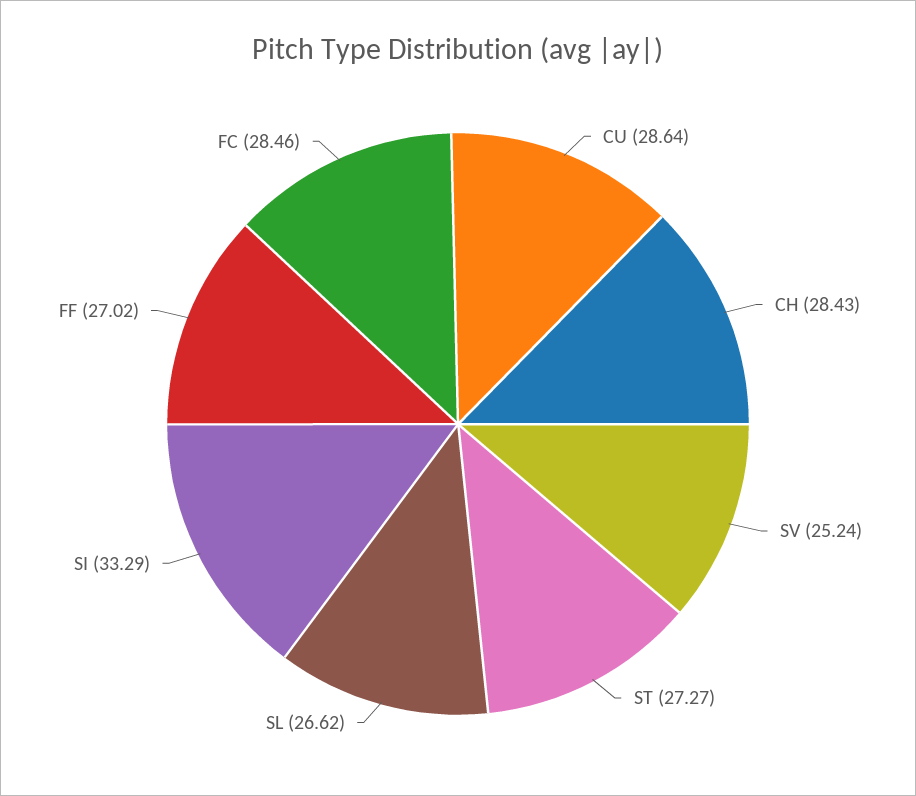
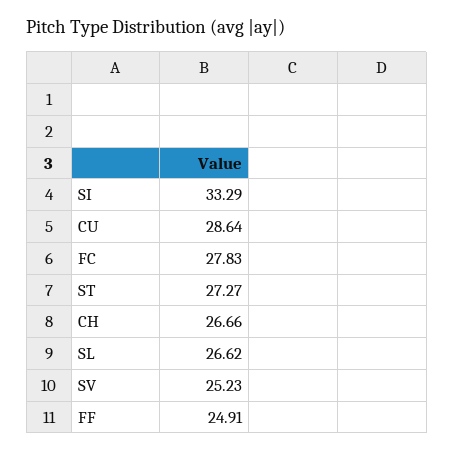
CH: 28.43 -> 26.66
SV: 25.24 -> 25.23
FF: 27.02 -> 24.91
FC: 28.46 -> 27.83

